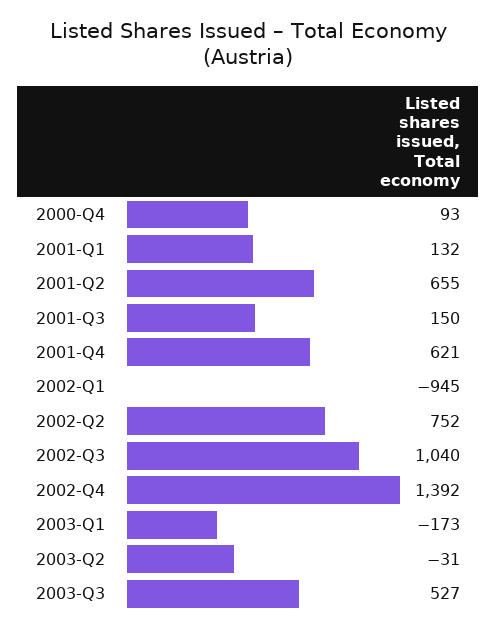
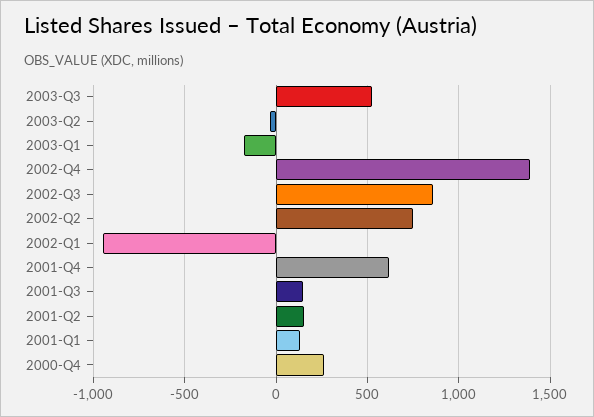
2000-Q4: 93 -> 250
2001-Q2: 655 -> 150
2002-Q3: 1040 -> 850

